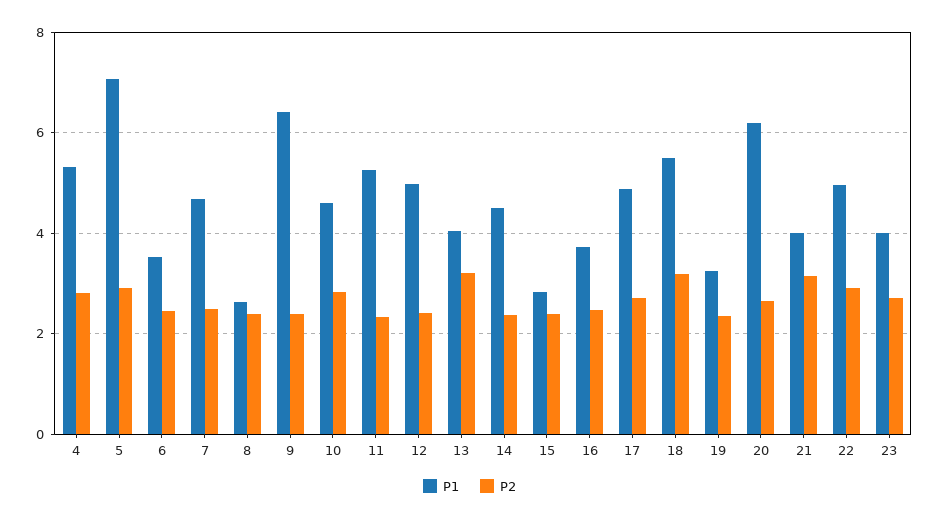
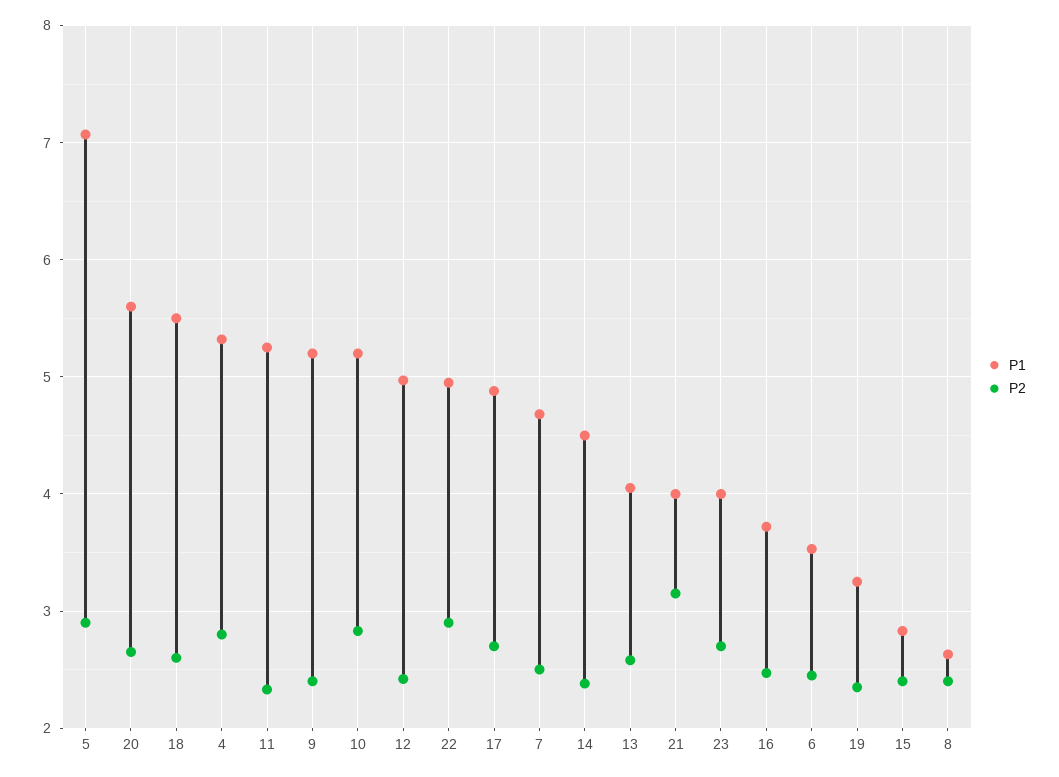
P1, 9: 6.4 -> 5.2
P1, 10: 4.6 -> 5.2
P2, 13: 3.2 -> 2.6
P2, 18: 3.2 -> 2.6
P1, 20: 6.2 -> 5.6

